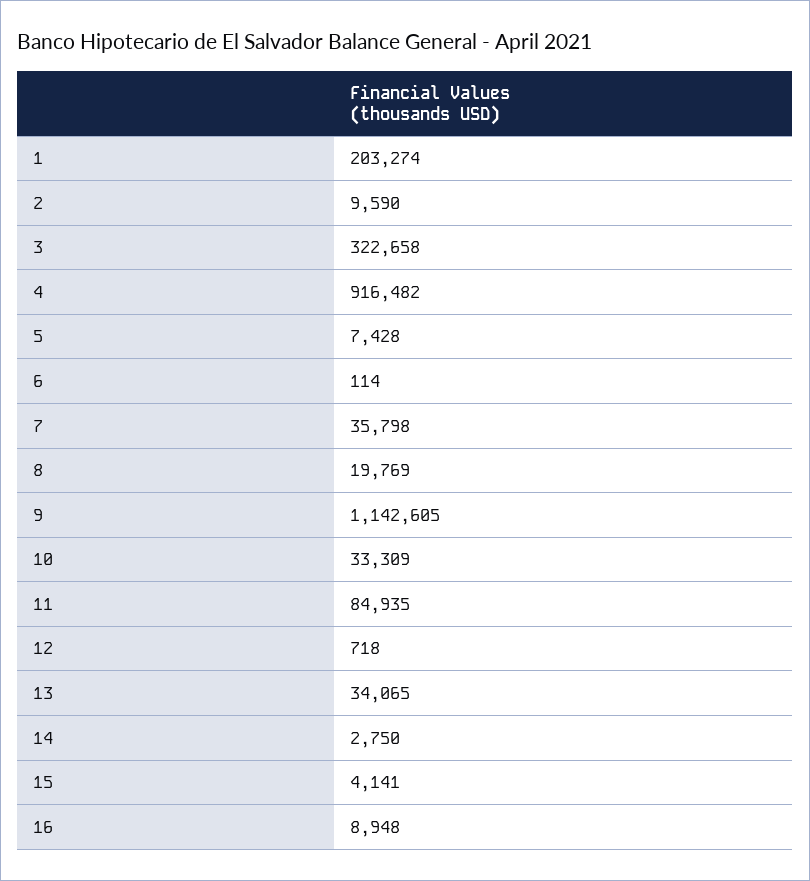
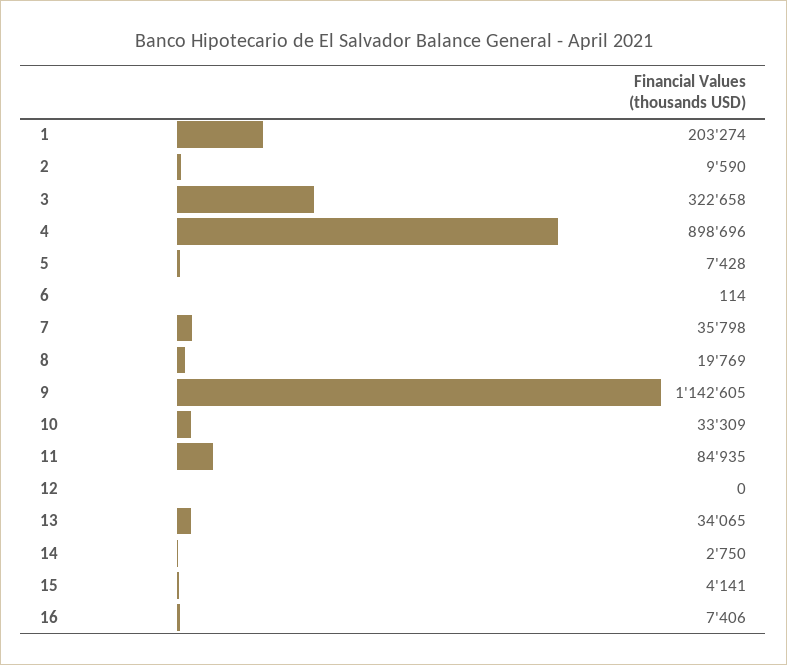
4: 916482 -> 898696
12: 718 -> 0
16: 8948 -> 7406

